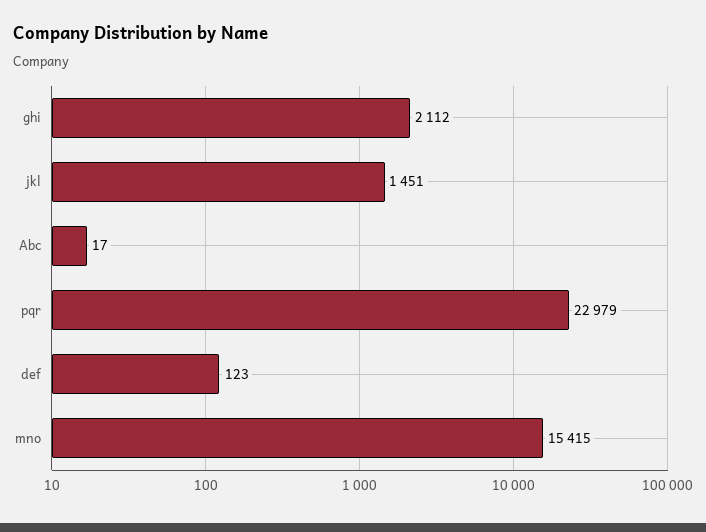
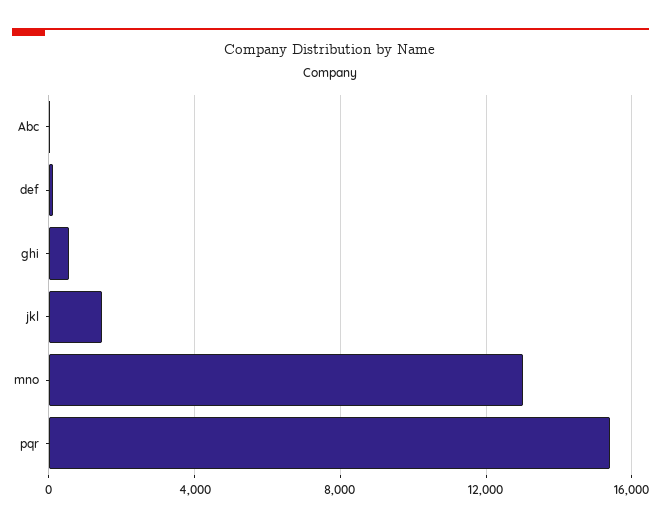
ghi: 2112 -> 500
pqr: 22979 -> 15500
mno: 15415 -> 13000

